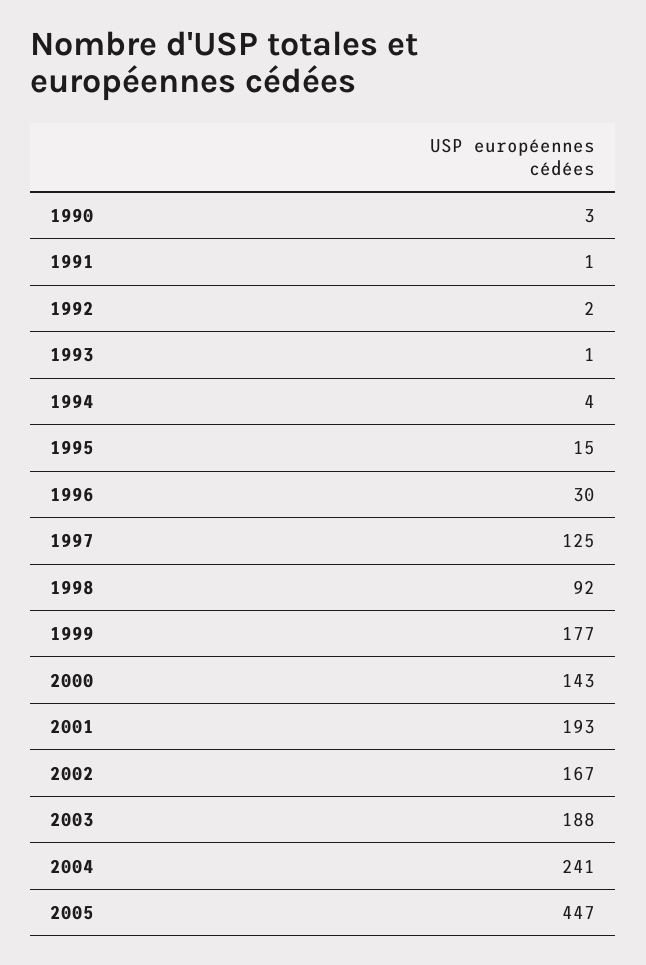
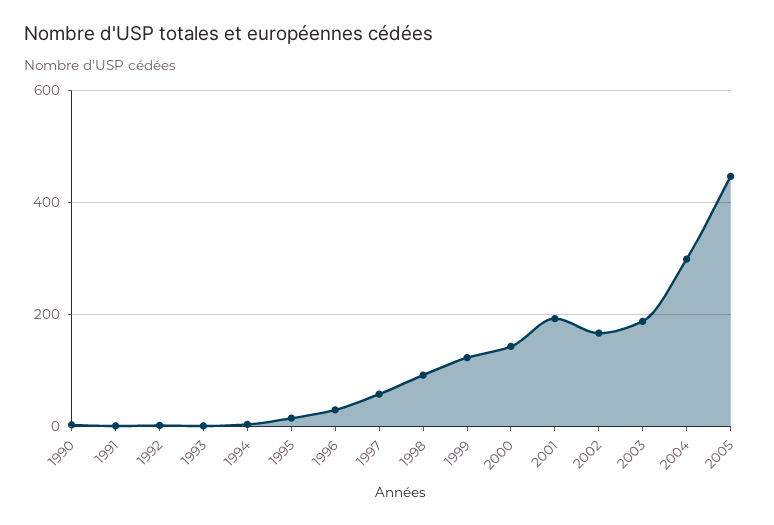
1997: 125 -> 60
1999: 177 -> 120
2004: 241 -> 300

